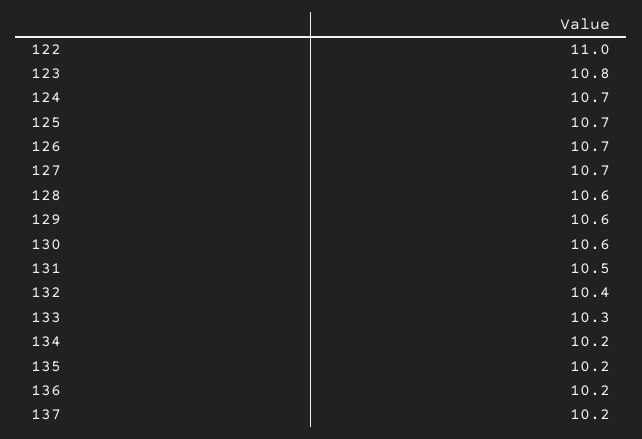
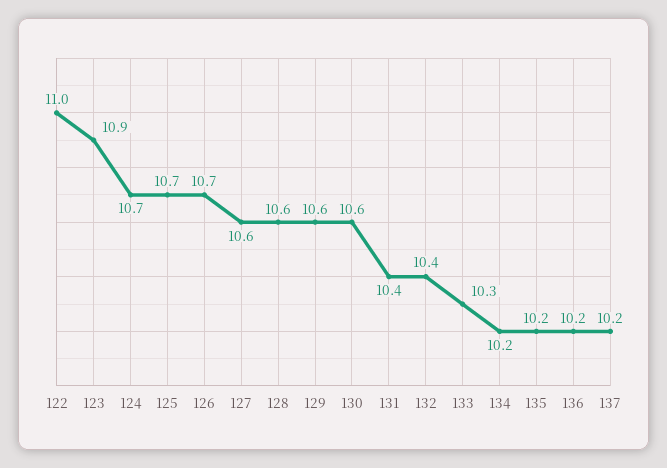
123: 10.8 -> 10.9
127: 10.7 -> 10.6
131: 10.5 -> 10.4

